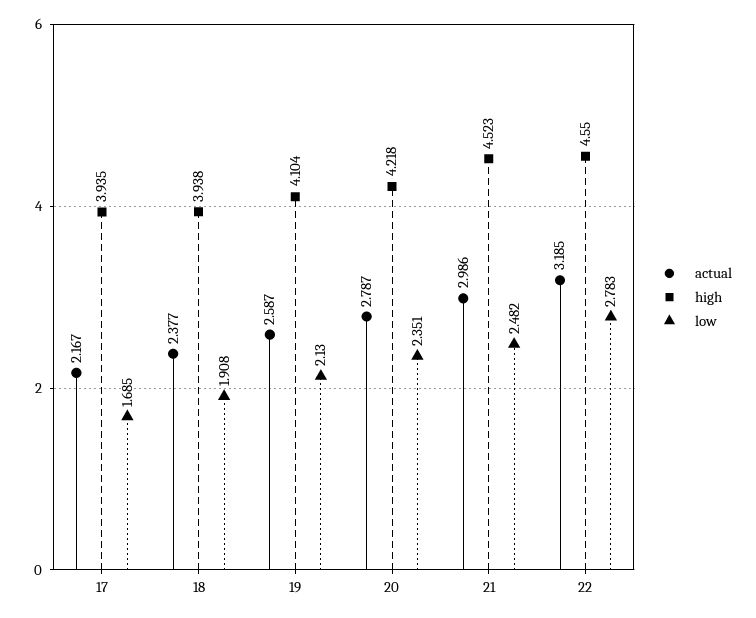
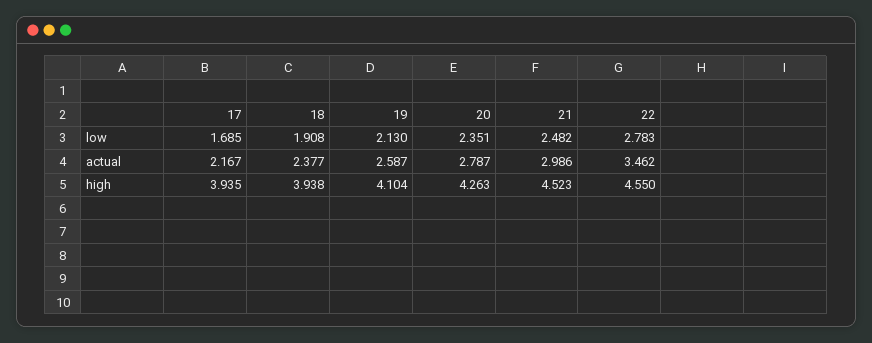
high, 20: 4.218 -> 4.263
actual, 22: 3.185 -> 3.462

